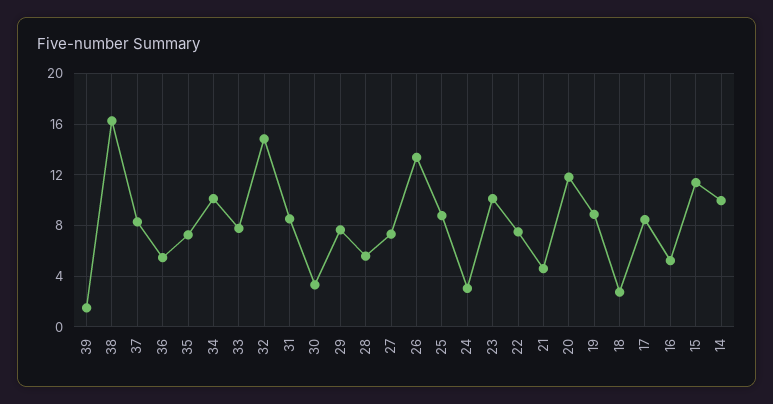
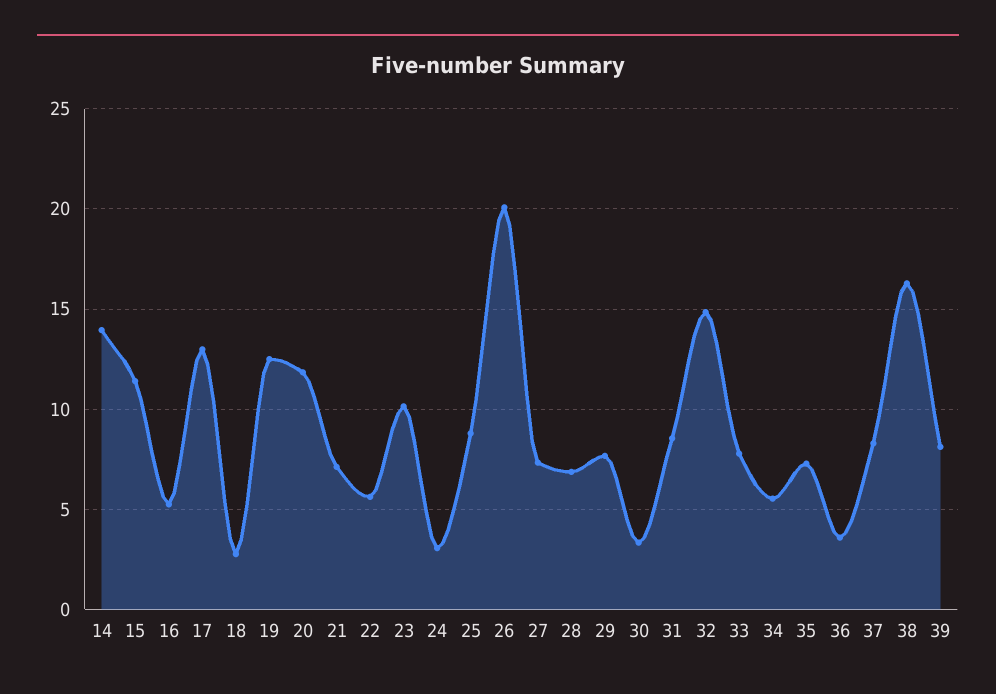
39: 1.5 -> 8
36: 5.5 -> 3.5
34: 10 -> 5.5
28: 5.5 -> 7
26: 13.5 -> 20
22: 7.5 -> 5.5
21: 4.5 -> 7
19: 9 -> 12.5
17: 8.5 -> 13
14: 10 -> 14

